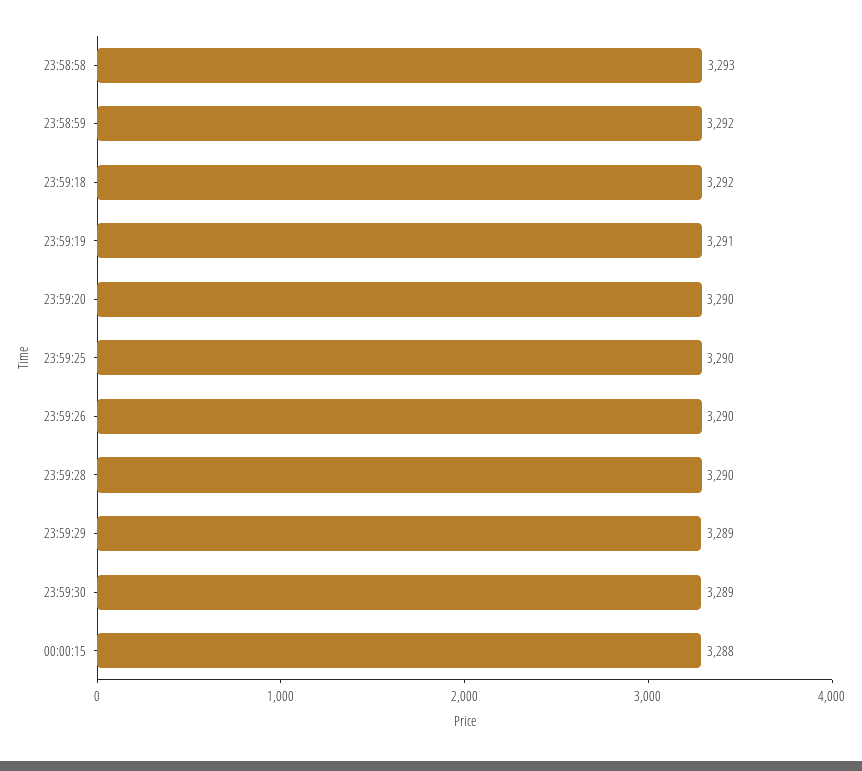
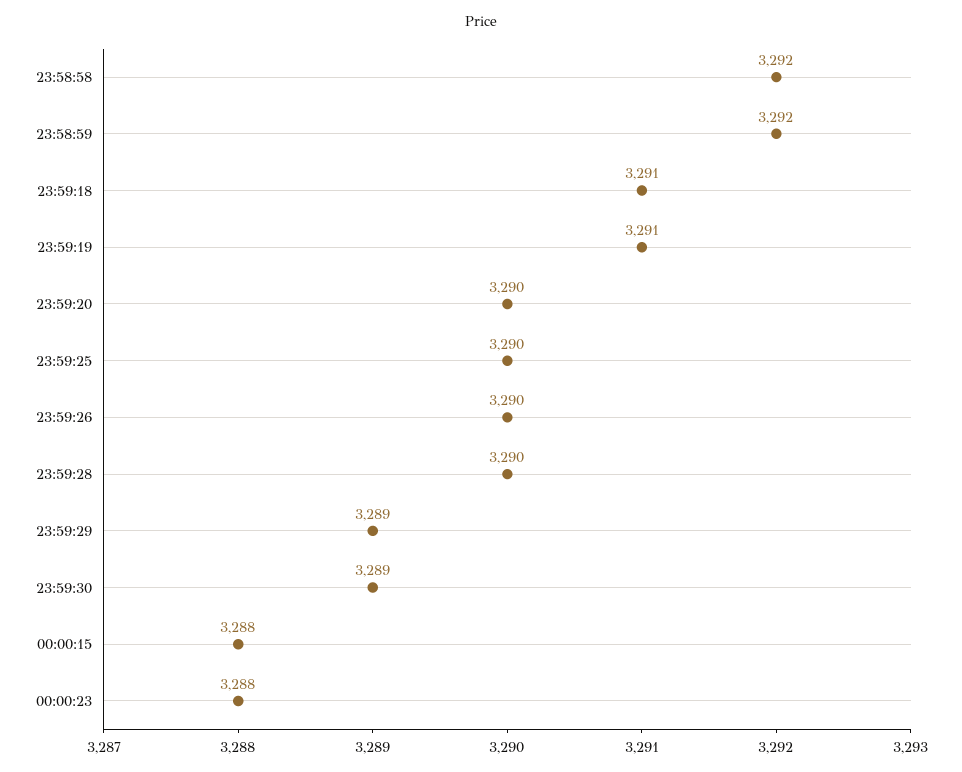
23:58:58: 3293 -> 3292
23:59:18: 3292 -> 3291
00:00:23: none -> 3288

